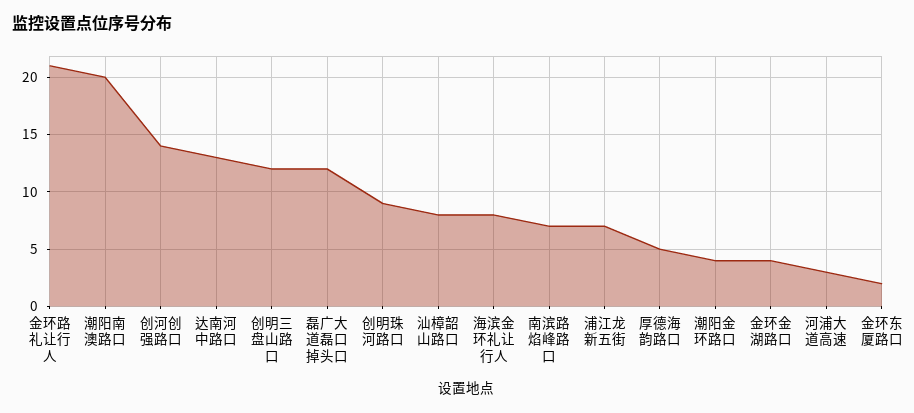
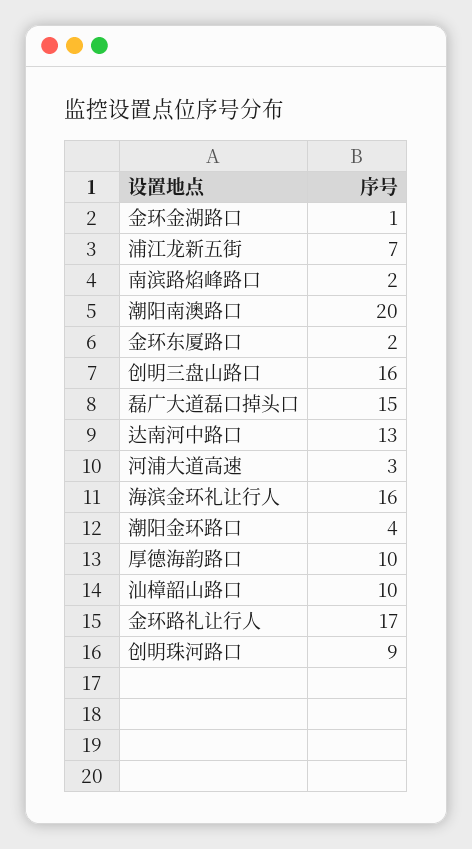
金环路礼让行人: 21 -> 17
创河创强路口: 14 -> none
创明三盘山路口: 12 -> 16
磊广大道磊口掉头口: 12 -> 15
汕樟韶山路口: 8 -> 10
海滨金环礼让行人: 8 -> 16
南滨路焰峰路口: 7 -> 2
厚德海韵路口: 5 -> 10
金环金湖路口: 4 -> 1

